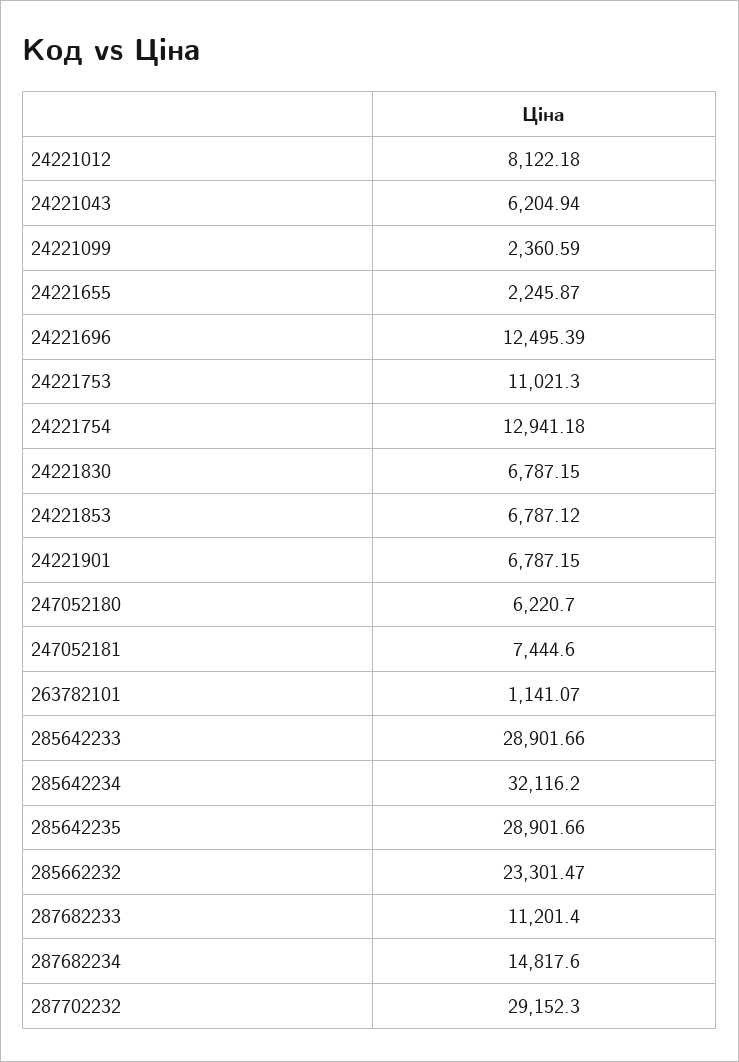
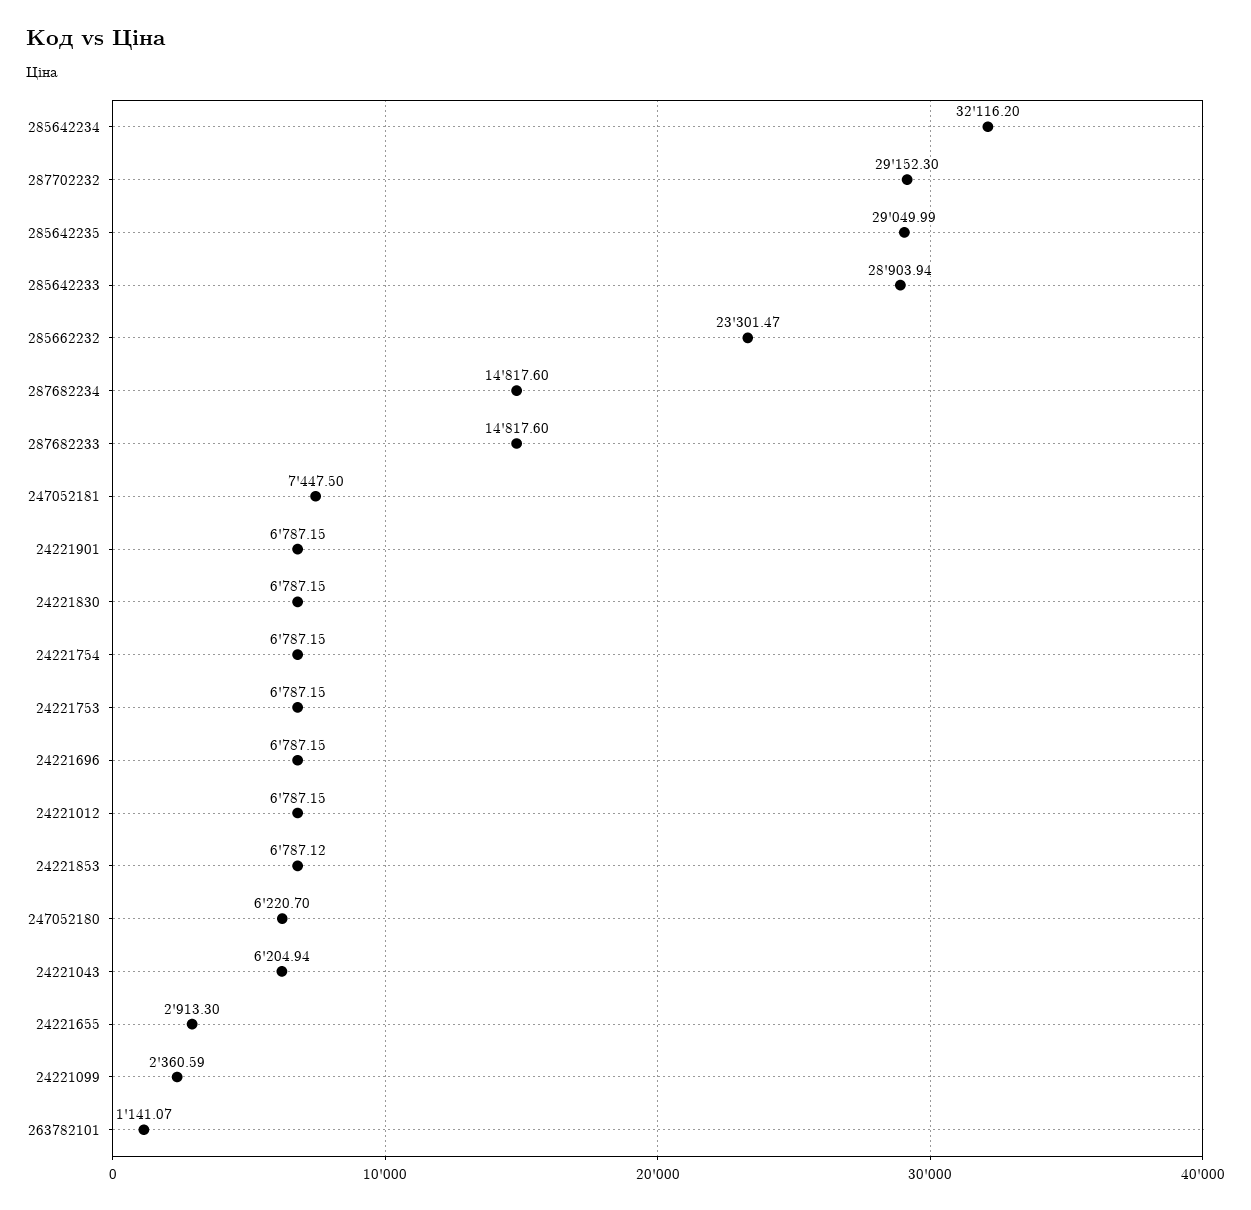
24221012: 8122.18 -> 6787.15
24221655: 2245.87 -> 2913.3
24221696: 12495.39 -> 6787.15
24221753: 11021.3 -> 6787.15
24221754: 12941.18 -> 6787.15
247052181: 7444.6 -> 7447.5
285642233: 28901.66 -> 28903.94
285642235: 28901.66 -> 29049.99
287682233: 11201.4 -> 14817.6

